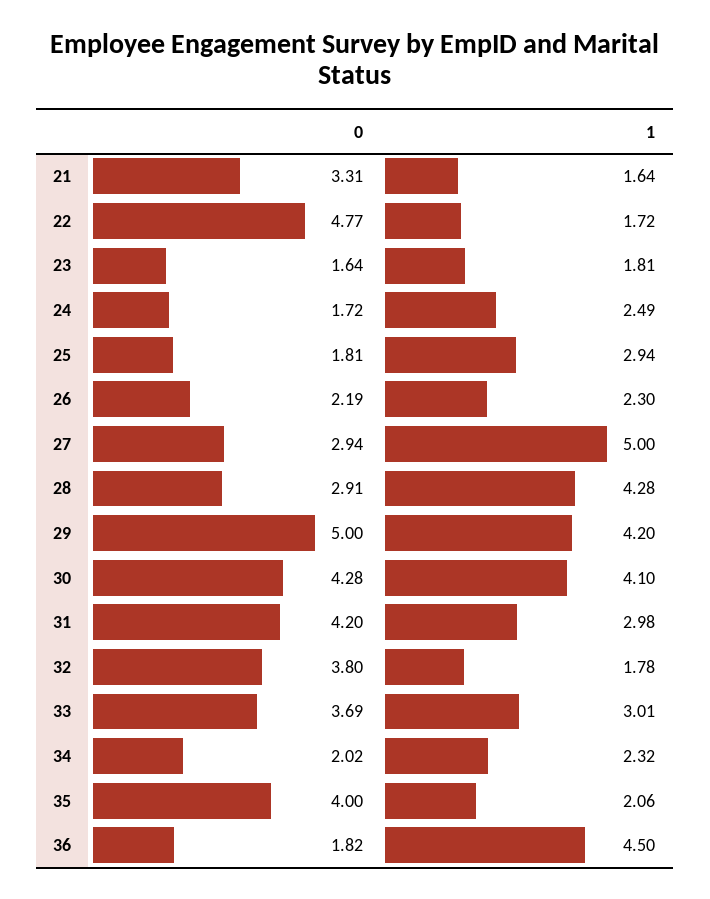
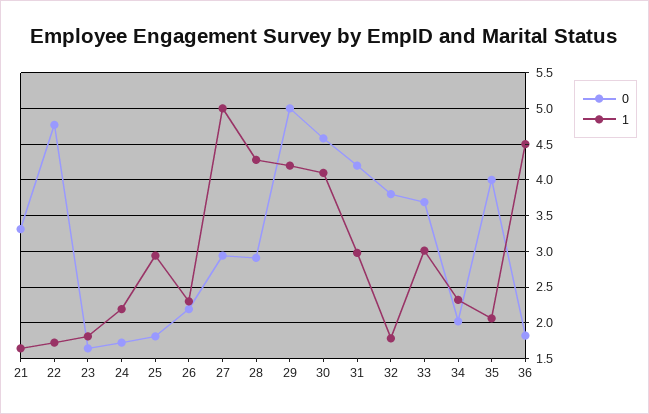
1, 24: 2.49 -> 2.2
0, 30: 4.28 -> 4.6

